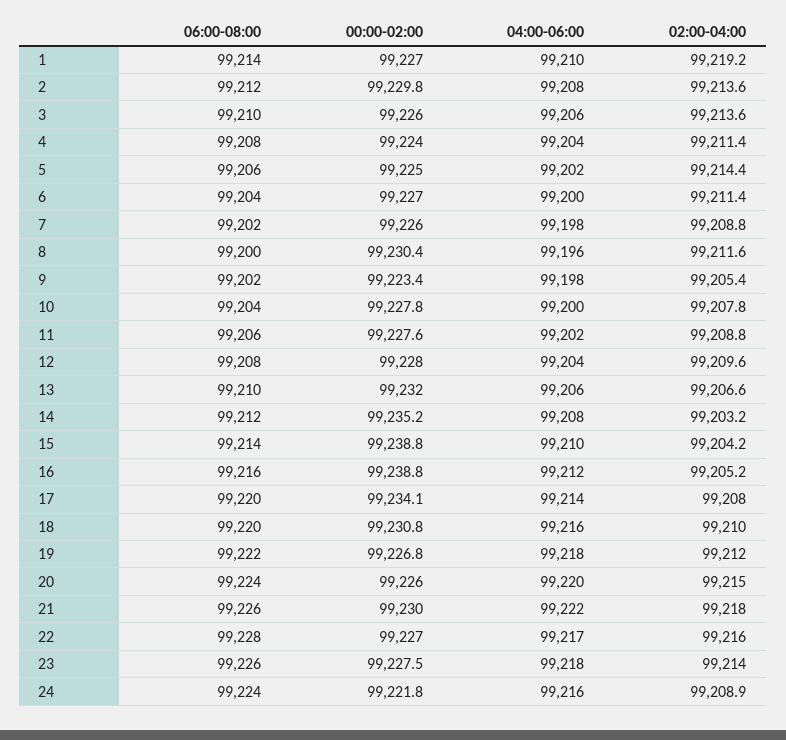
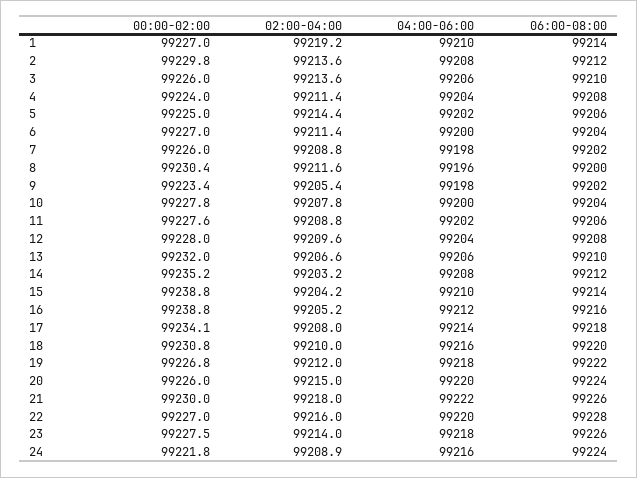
06:00-08:00, 17: 99220 -> 99218
04:00-06:00, 22: 99217 -> 99220

